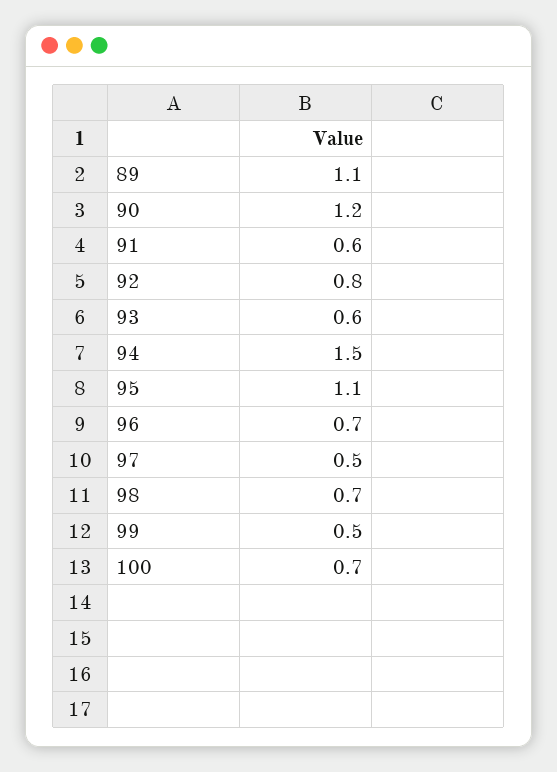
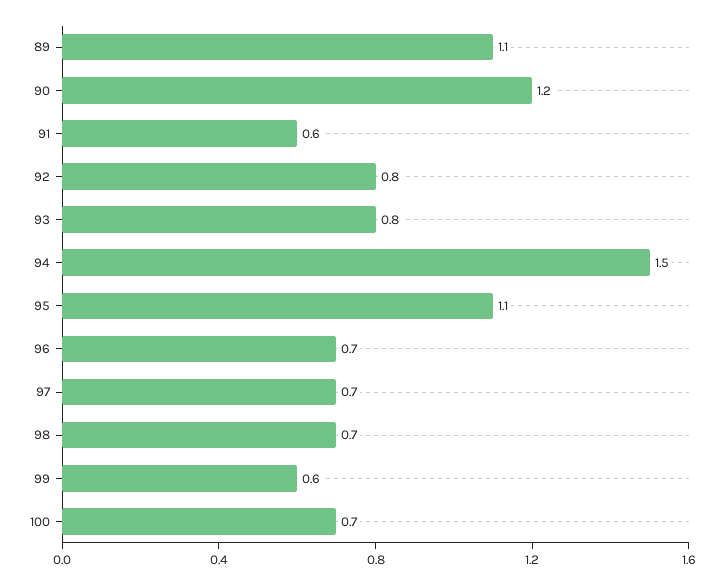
93: 0.6 -> 0.8
97: 0.5 -> 0.7
99: 0.5 -> 0.6

